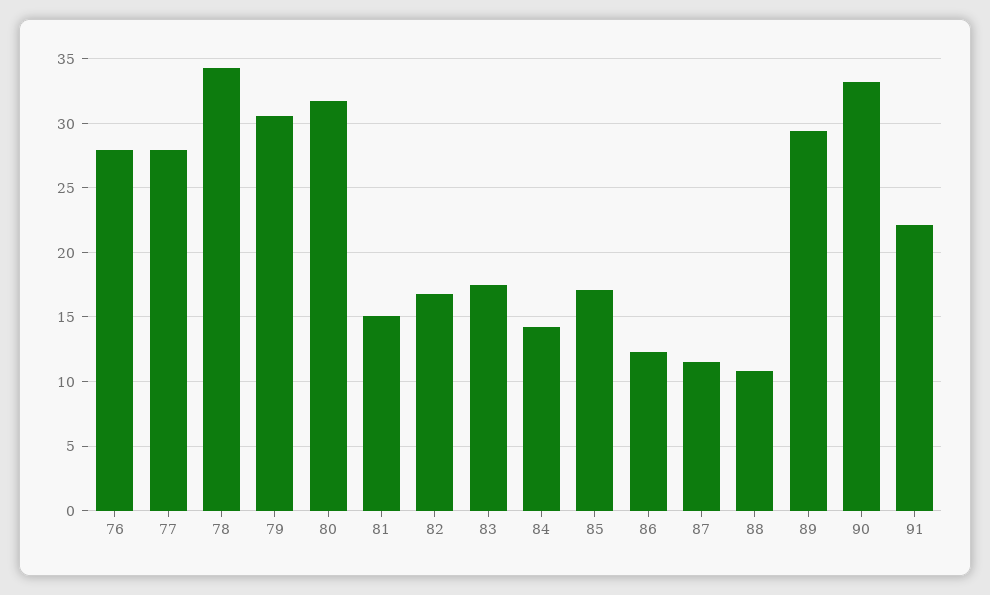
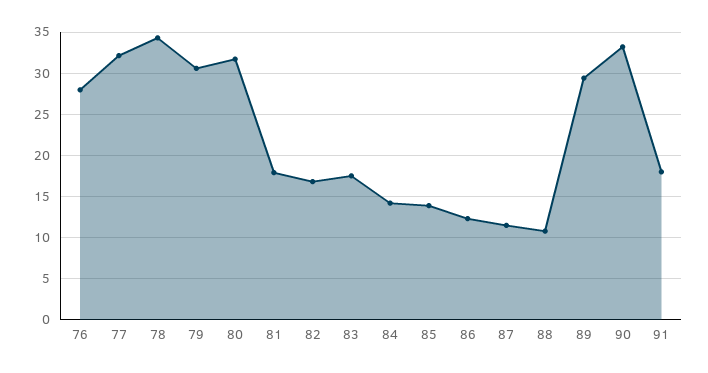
77: 28 -> 32
81: 15 -> 18
85: 17 -> 14
91: 22 -> 18

